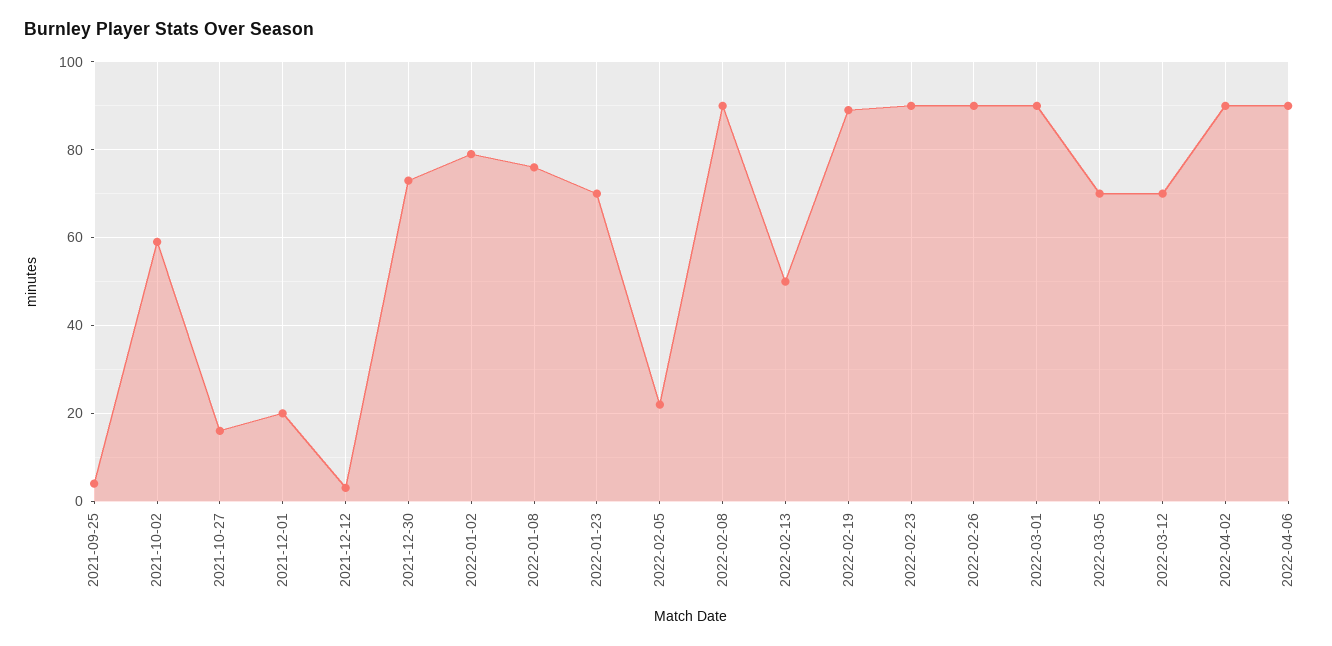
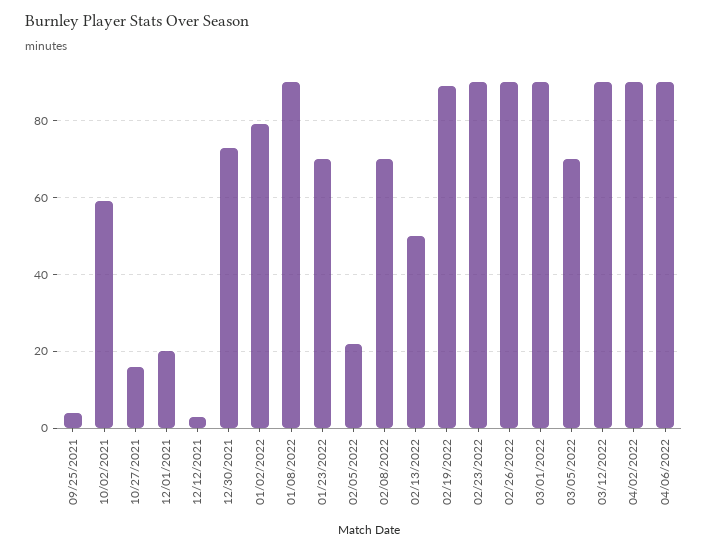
2022-01-08: 75 -> 90
2022-02-08: 90 -> 70
2022-03-12: 70 -> 90

